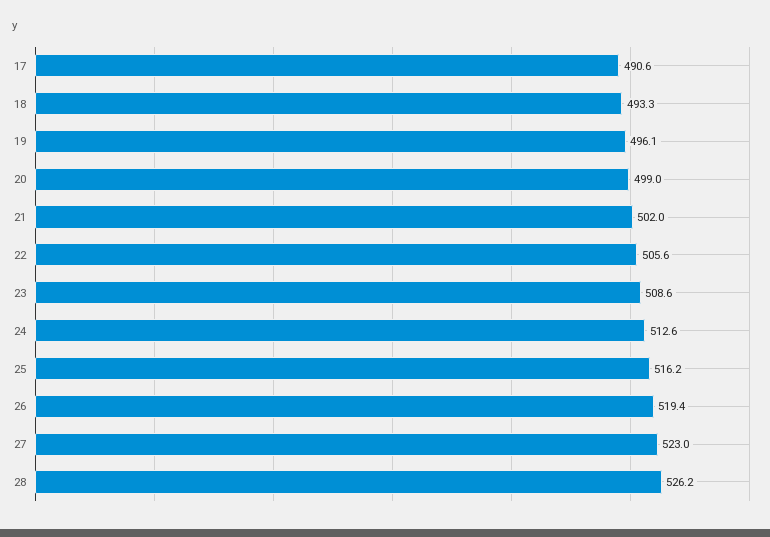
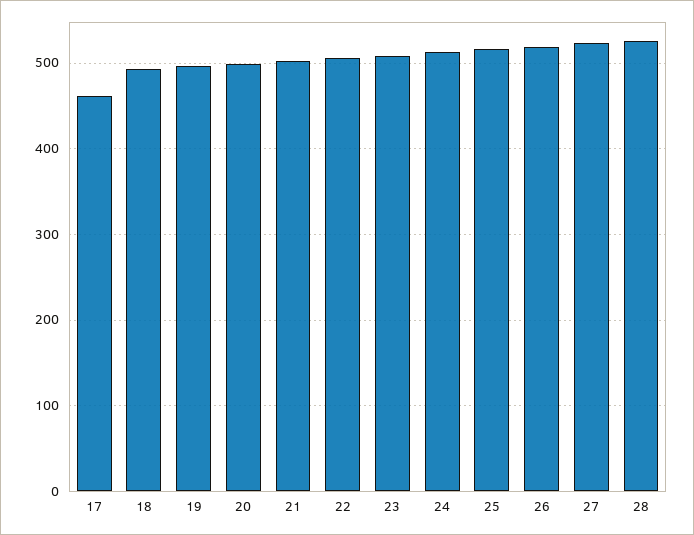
17: 490.6 -> 460

